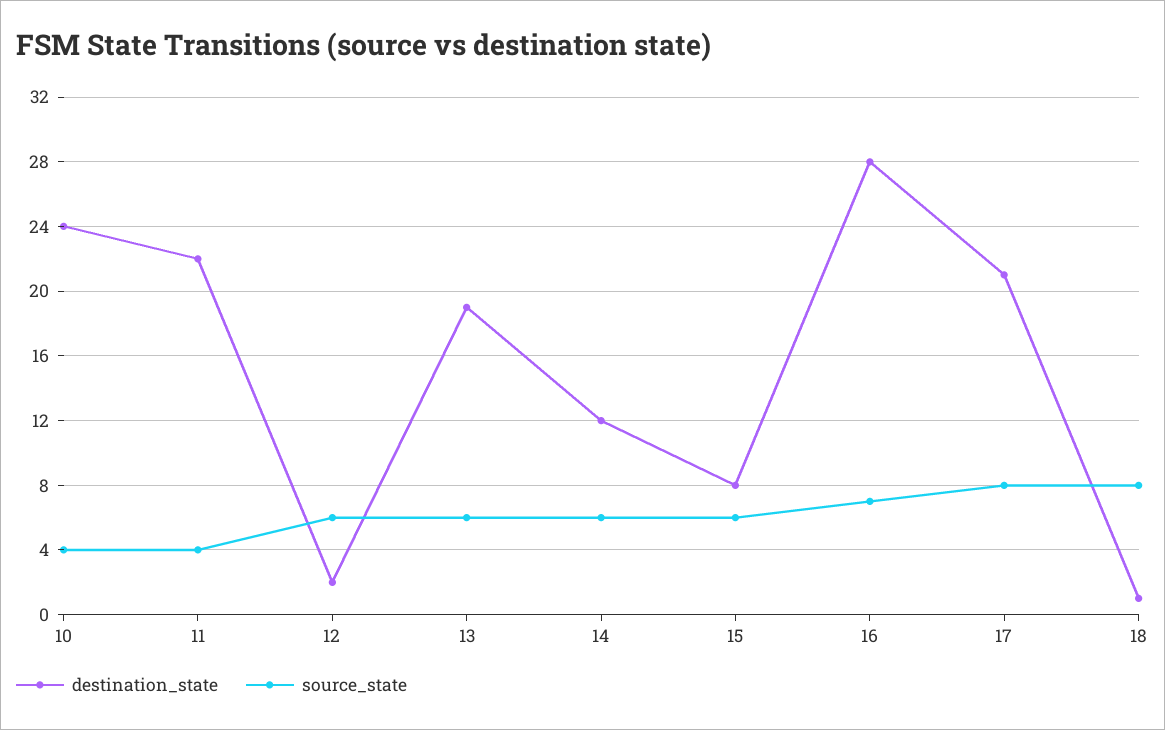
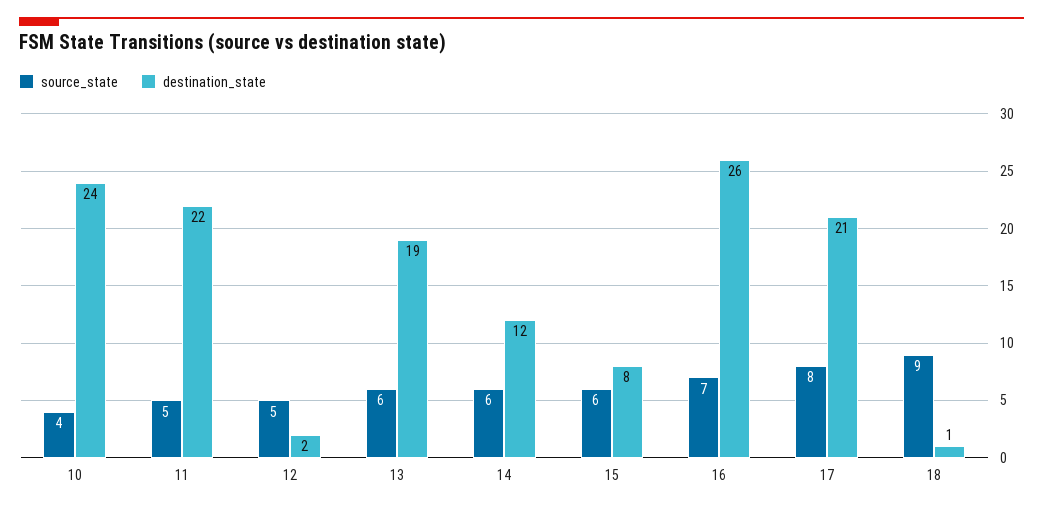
source_state, 11: 4 -> 5
source_state, 12: 6 -> 5
destination_state, 16: 28 -> 26
source_state, 18: 8 -> 9

